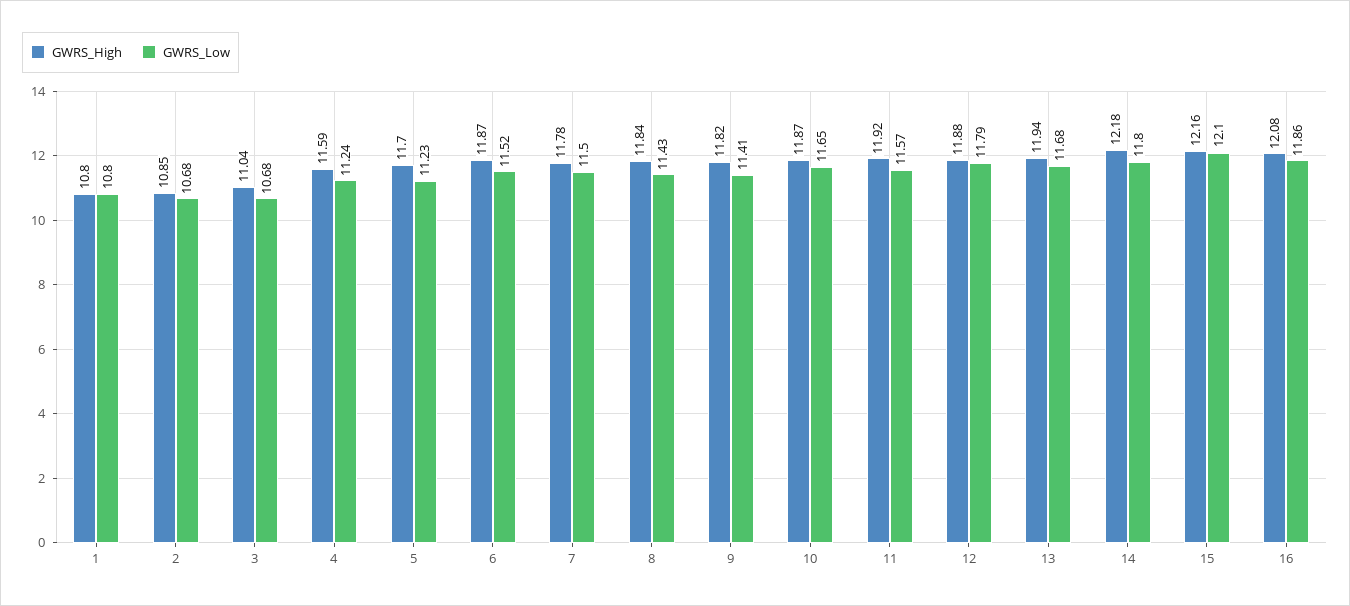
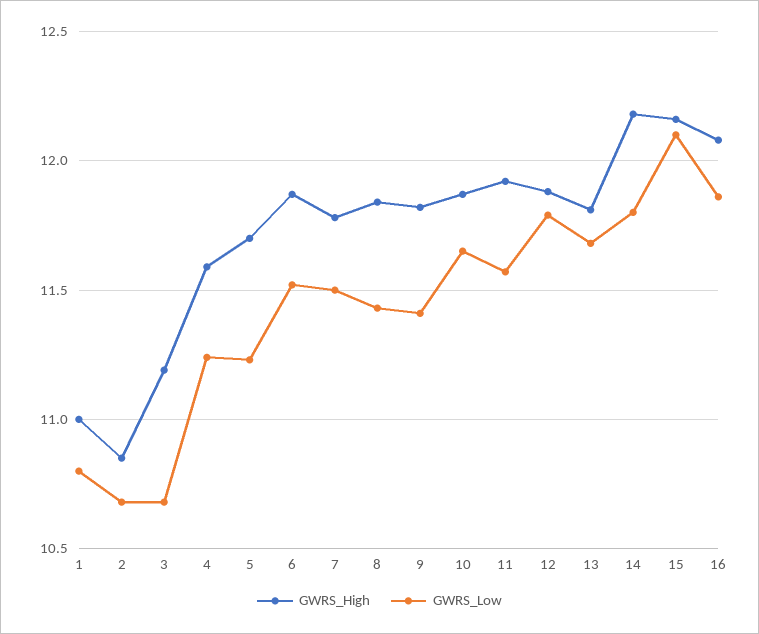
GWRS_High, 1: 10.8 -> 11
GWRS_High, 3: 11.04 -> 11.2
GWRS_High, 13: 11.94 -> 11.8

